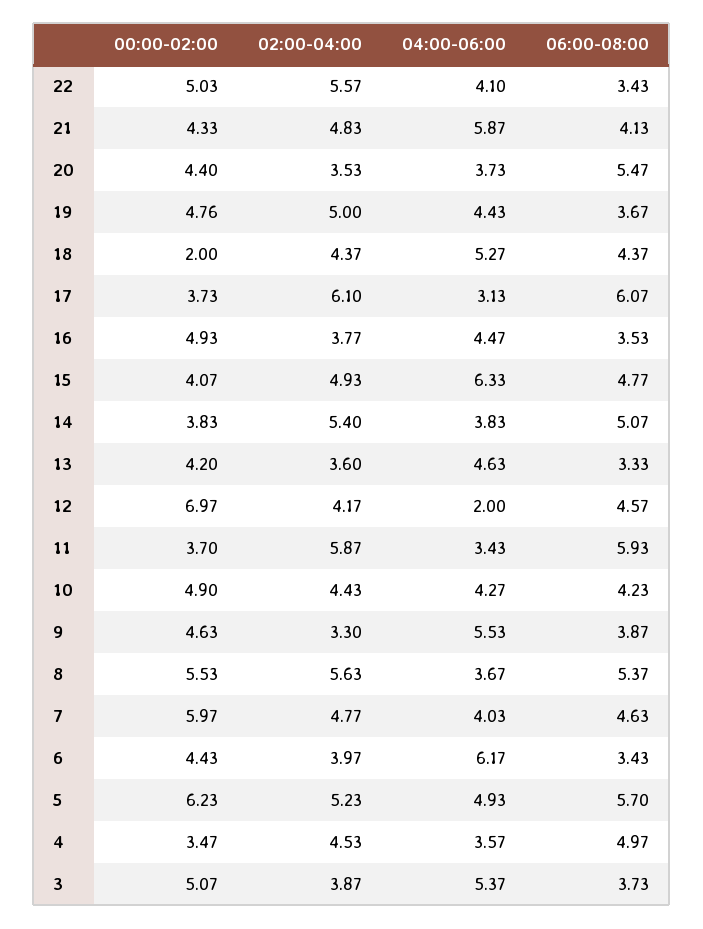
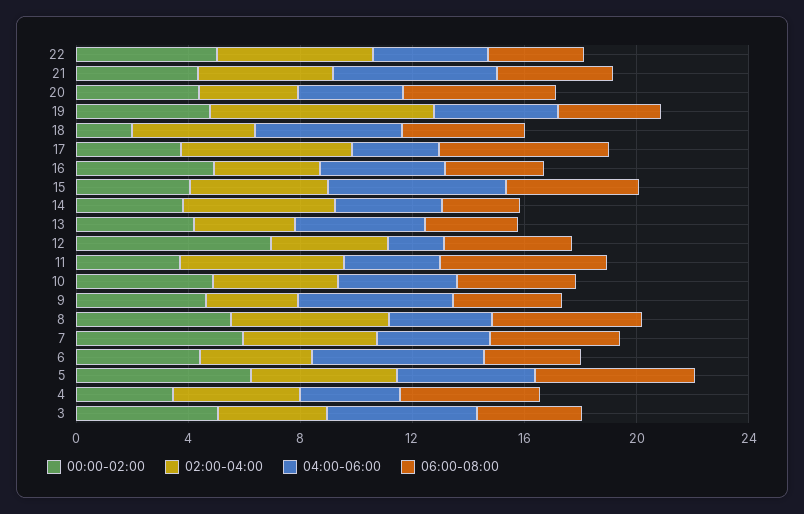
02:00-04:00, 19: 5 -> 8
06:00-08:00, 14: 5.07 -> 3

